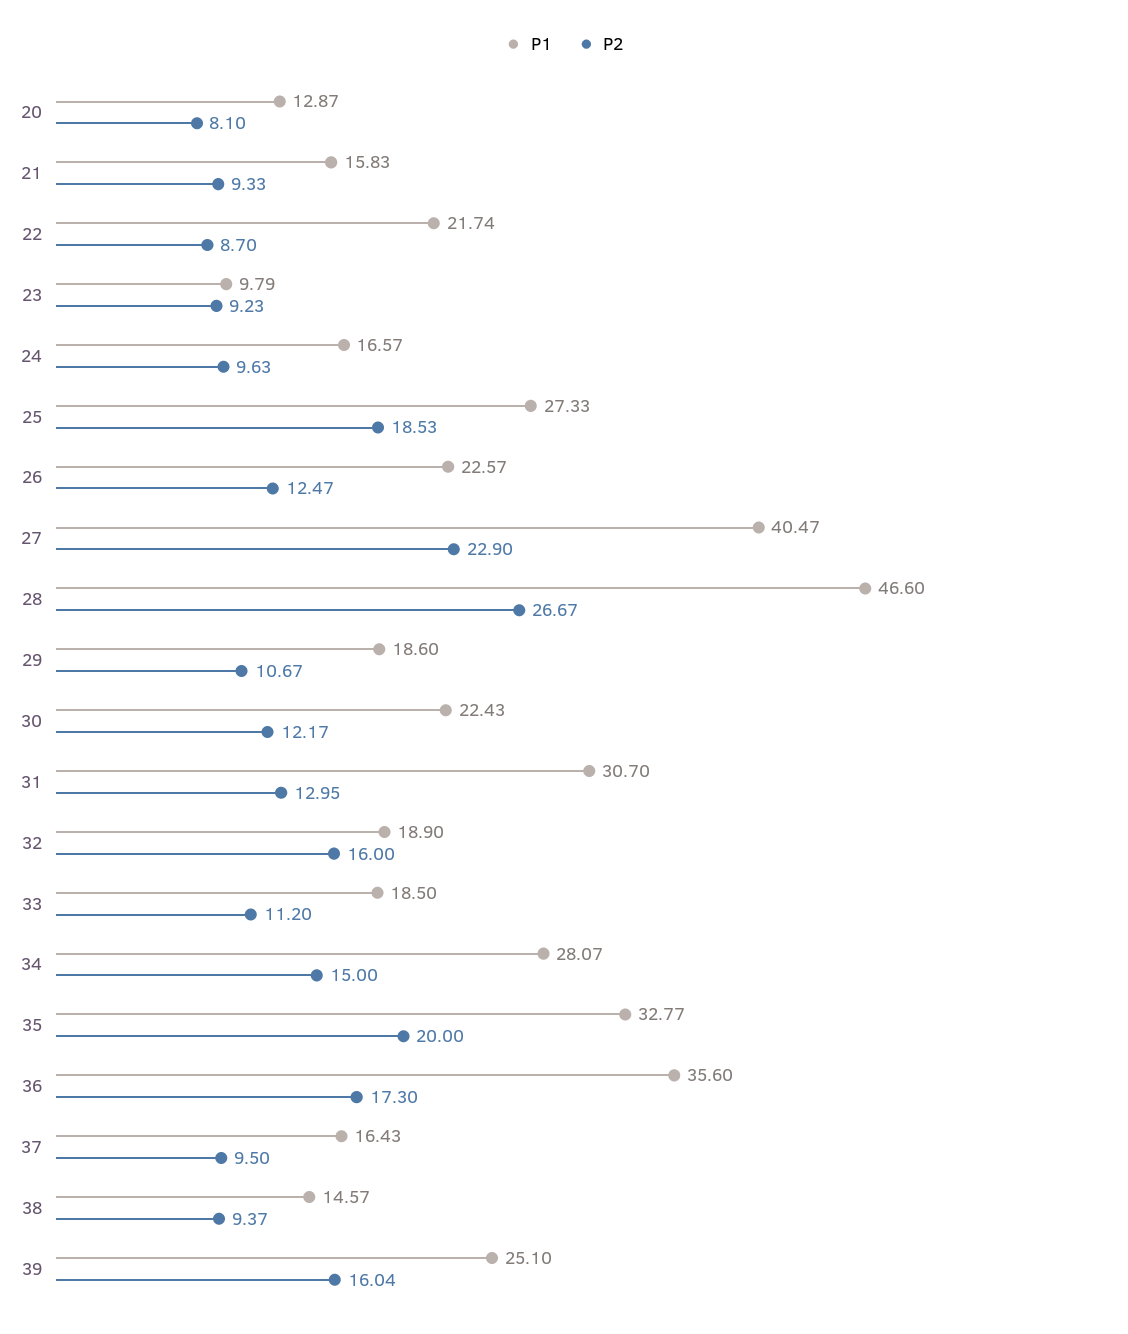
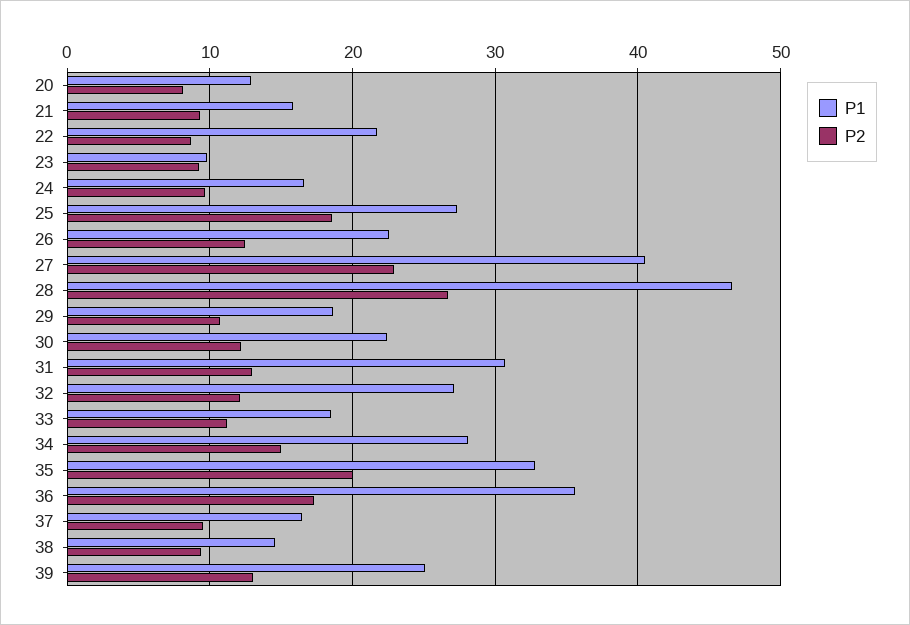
P1, 32: 18.9 -> 27
P2, 32: 16 -> 12
P2, 39: 16.04 -> 13

